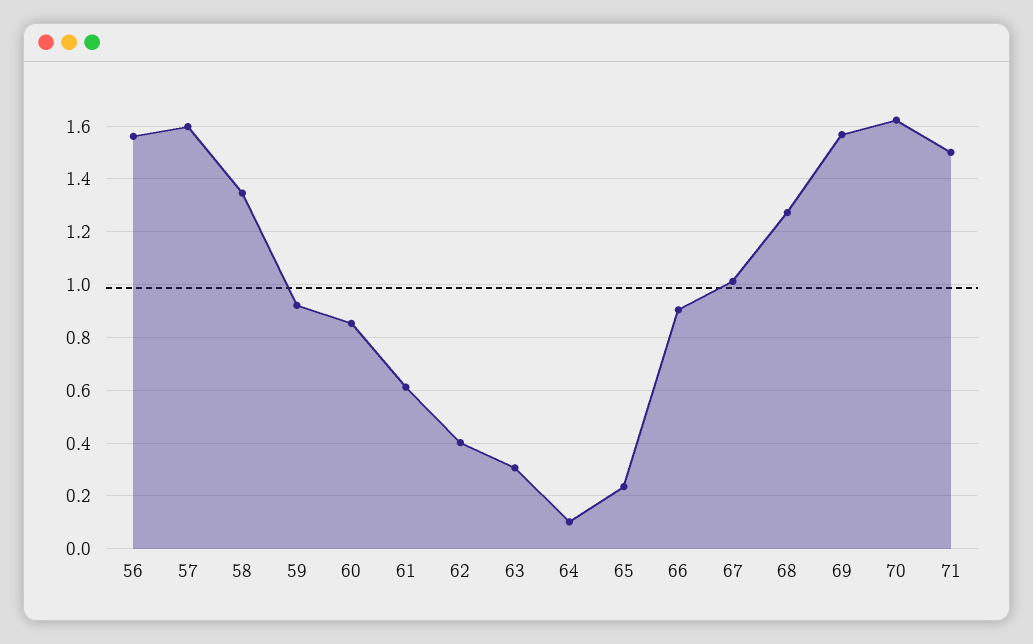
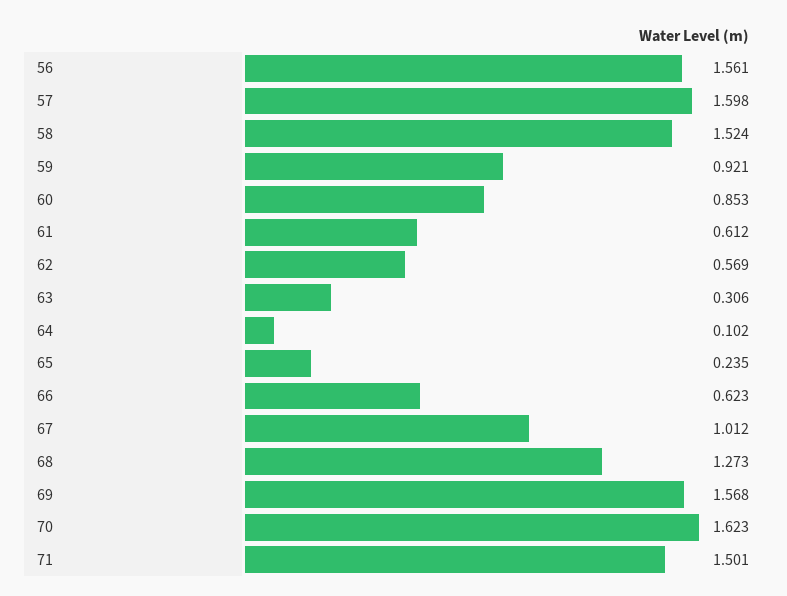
58: 1.35 -> 1.524
62: 0.4 -> 0.569
66: 0.9 -> 0.623

